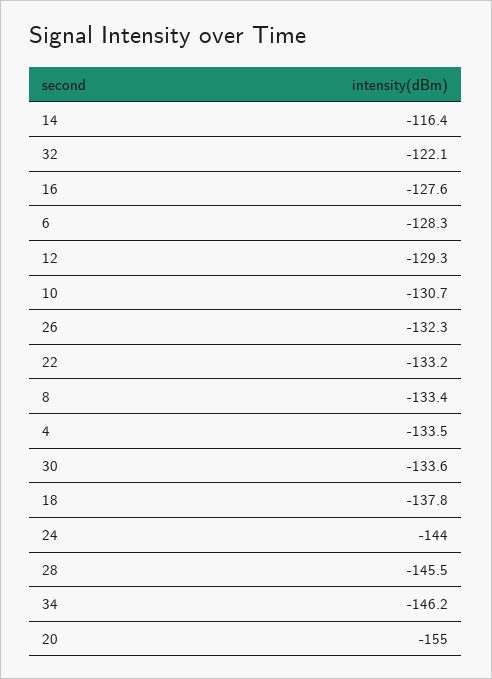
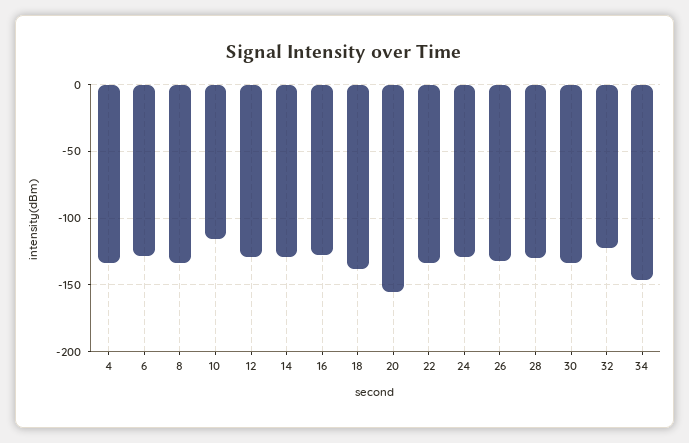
14: -116.4 -> -130
10: -130.7 -> -115
24: -144 -> -130
28: -145.5 -> -130

